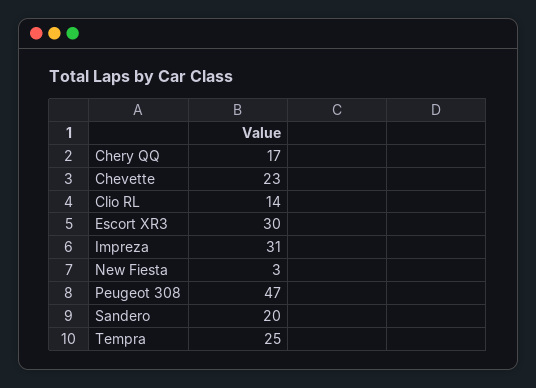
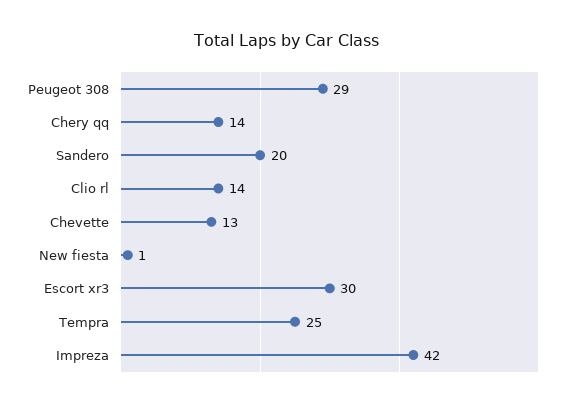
Chery QQ: 17 -> 14
Chevette: 23 -> 13
Impreza: 31 -> 42
New Fiesta: 3 -> 1
Peugeot 308: 47 -> 29

